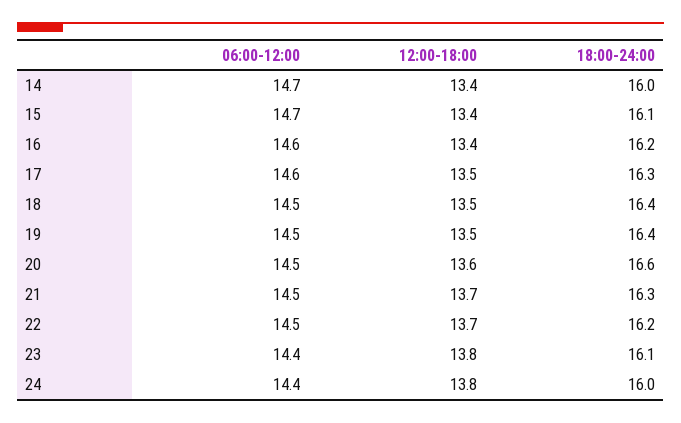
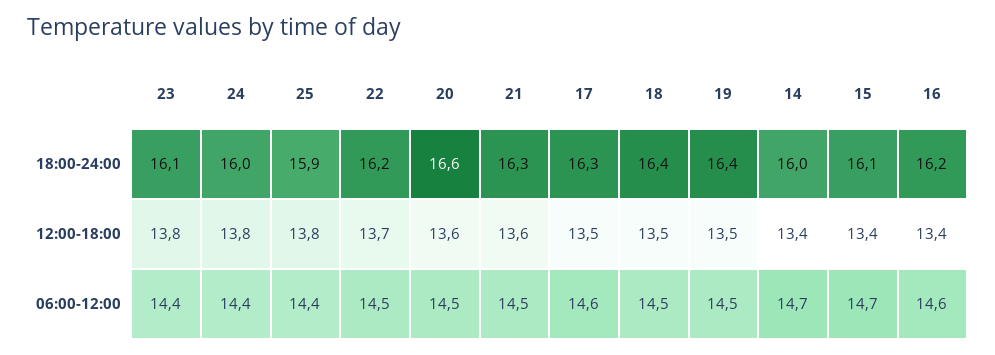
12:00-18:00, 21: 13.7 -> 13.6
18:00-24:00, 25: none -> 15.9
12:00-18:00, 25: none -> 13.8
06:00-12:00, 25: none -> 14.4

